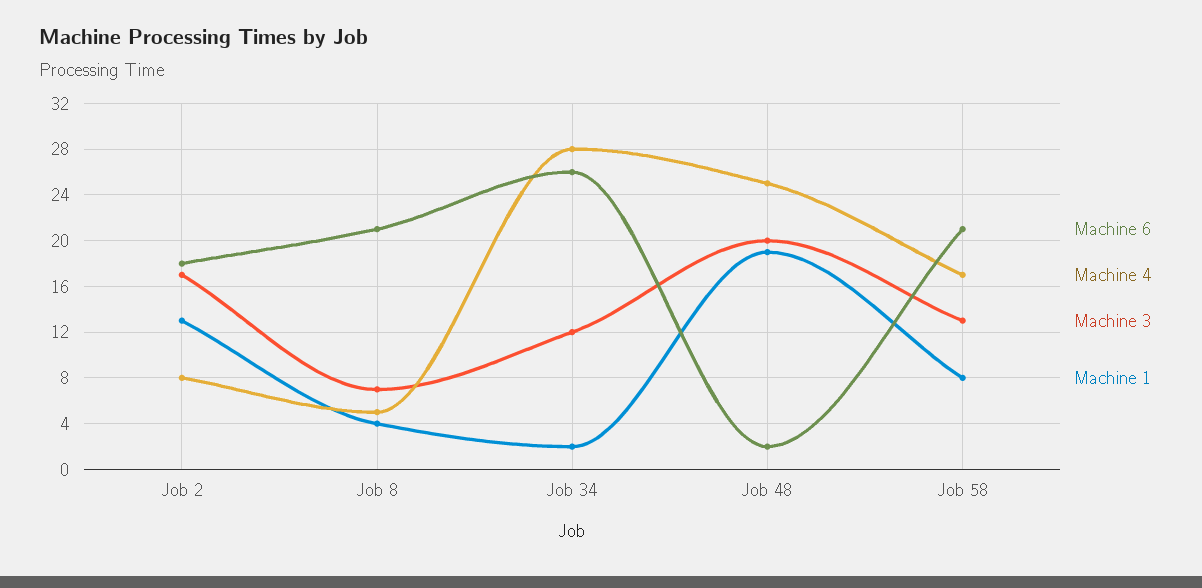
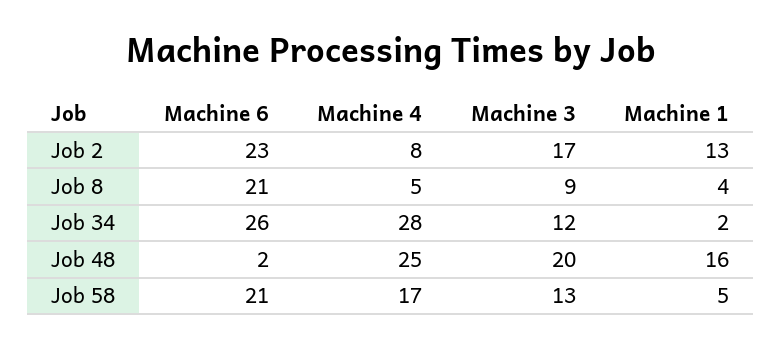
Machine 6, Job 2: 18 -> 23
Machine 3, Job 8: 7 -> 9
Machine 1, Job 48: 19 -> 16
Machine 1, Job 58: 8 -> 5

